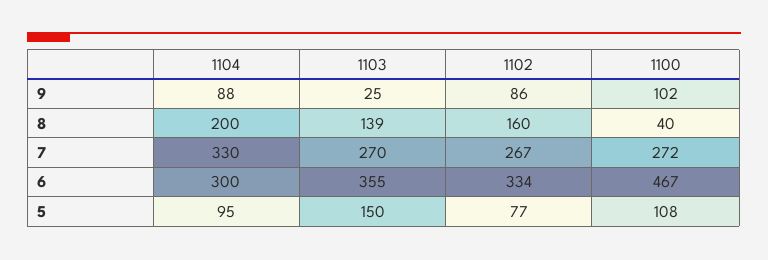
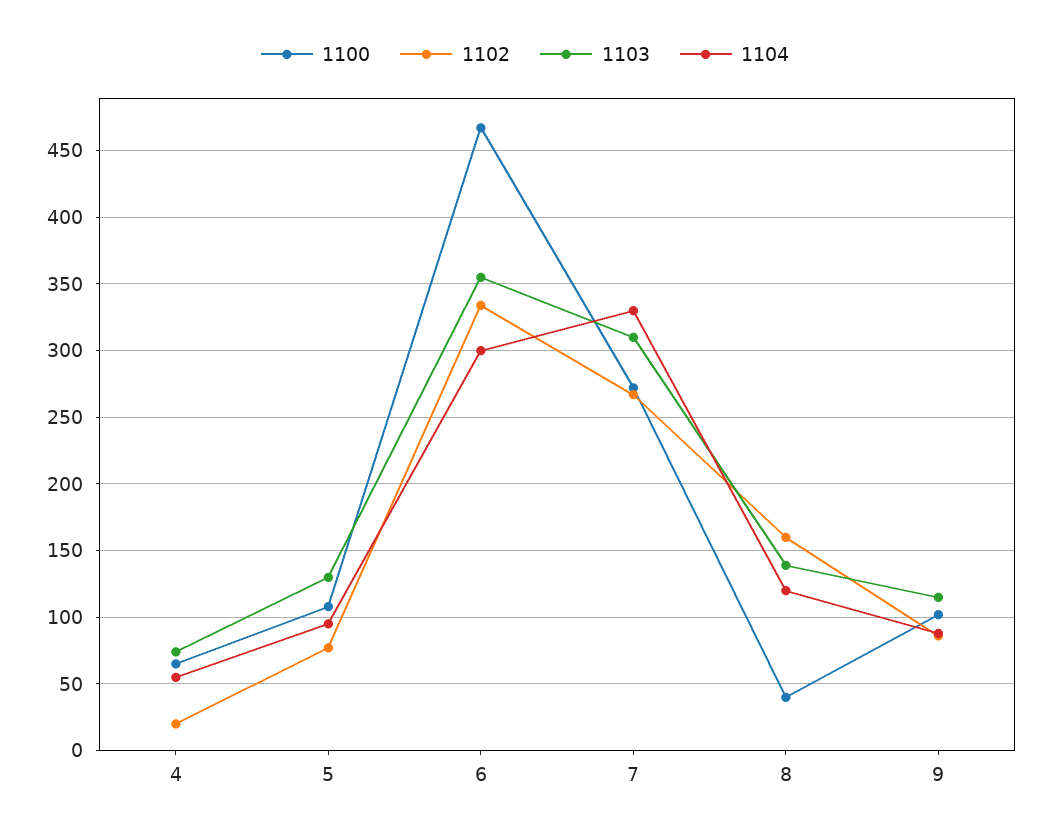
1103, 9: 25 -> 115
1104, 8: 200 -> 120
1103, 7: 270 -> 310
1103, 5: 150 -> 130
1100, 4: none -> 65
1102, 4: none -> 20
1103, 4: none -> 75
1104, 4: none -> 55

